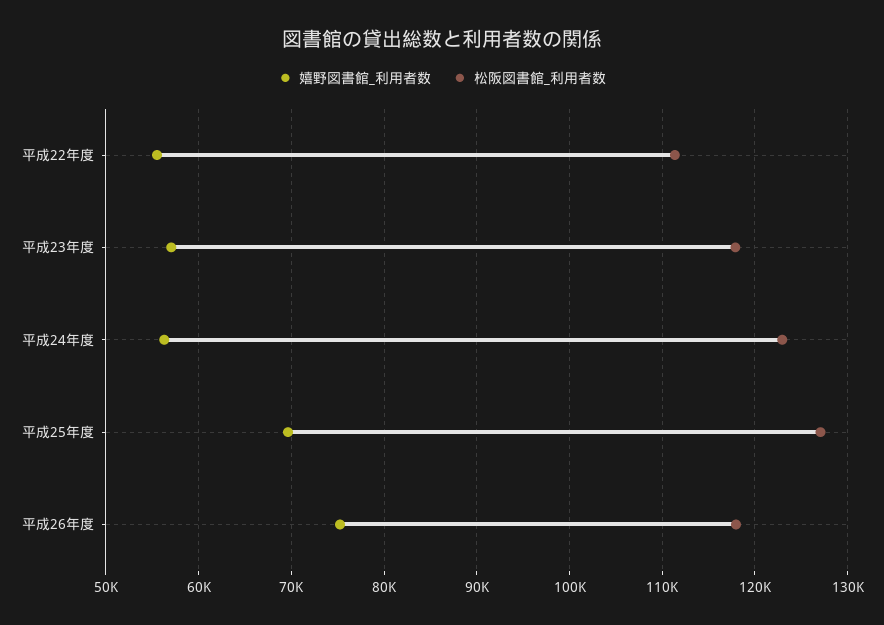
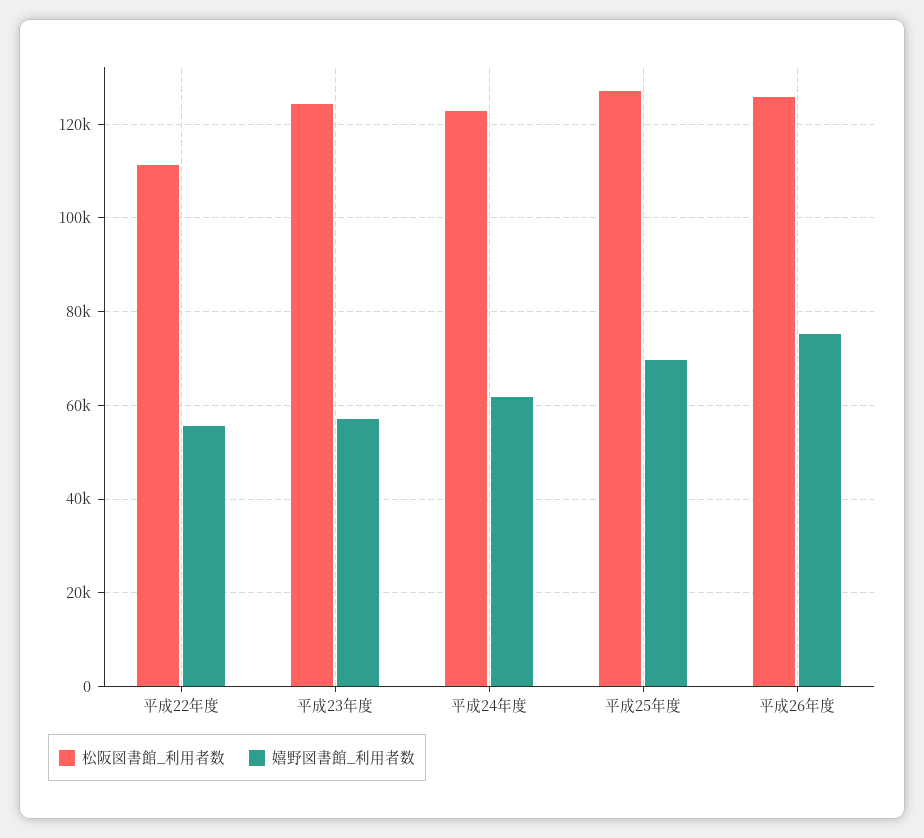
松阪図書館_利用者数, 平成23年度: 118000 -> 124000
嬉野図書館_利用者数, 平成24年度: 56000 -> 62000
松阪図書館_利用者数, 平成26年度: 118000 -> 126000

